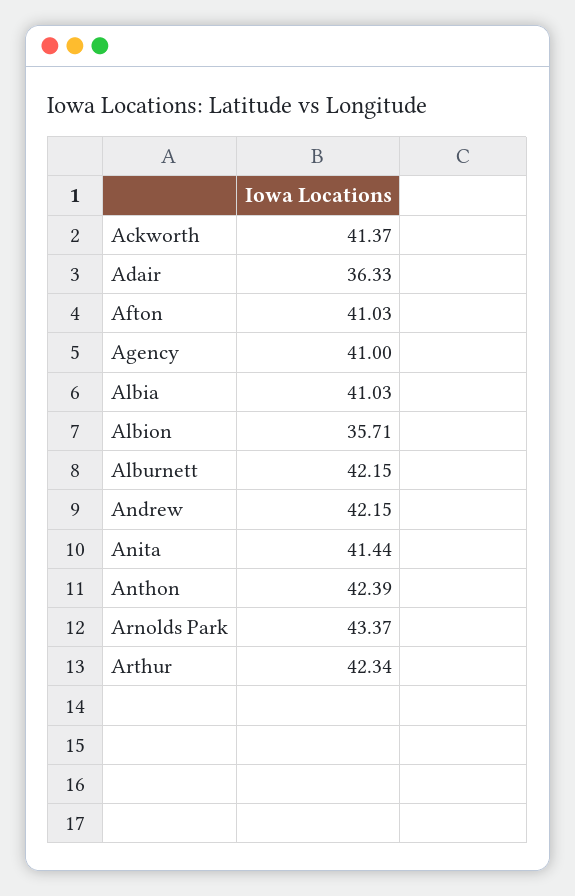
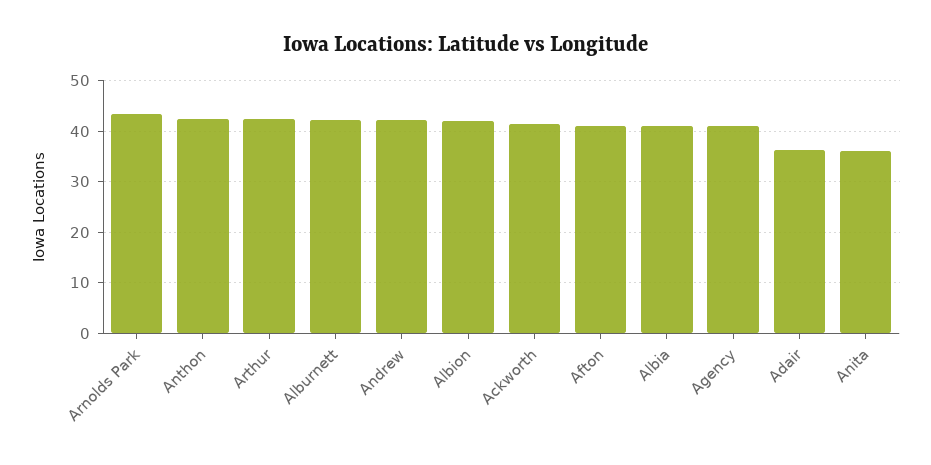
Albion: 35.71 -> 42
Anita: 41.44 -> 36

